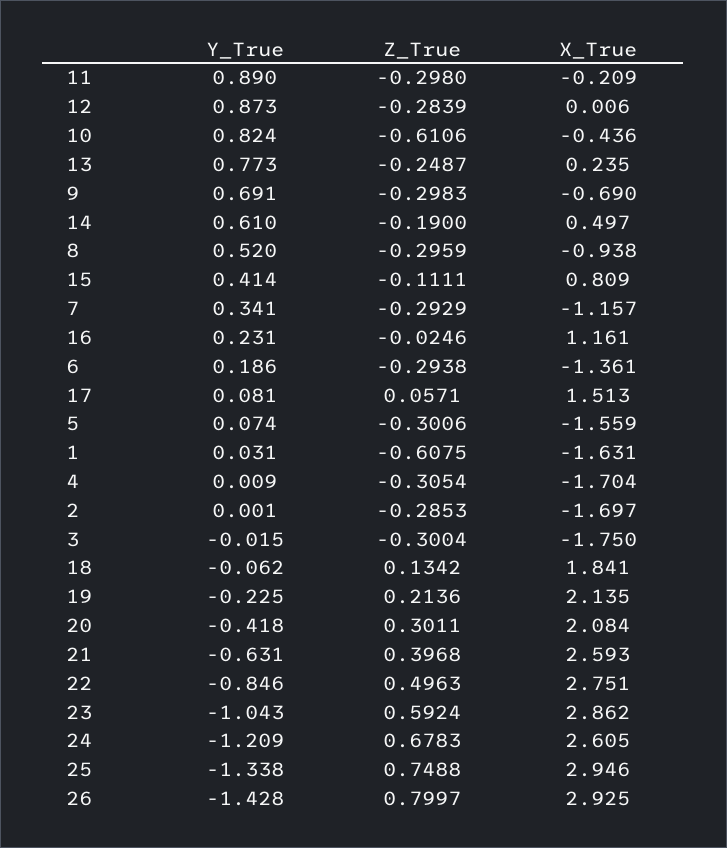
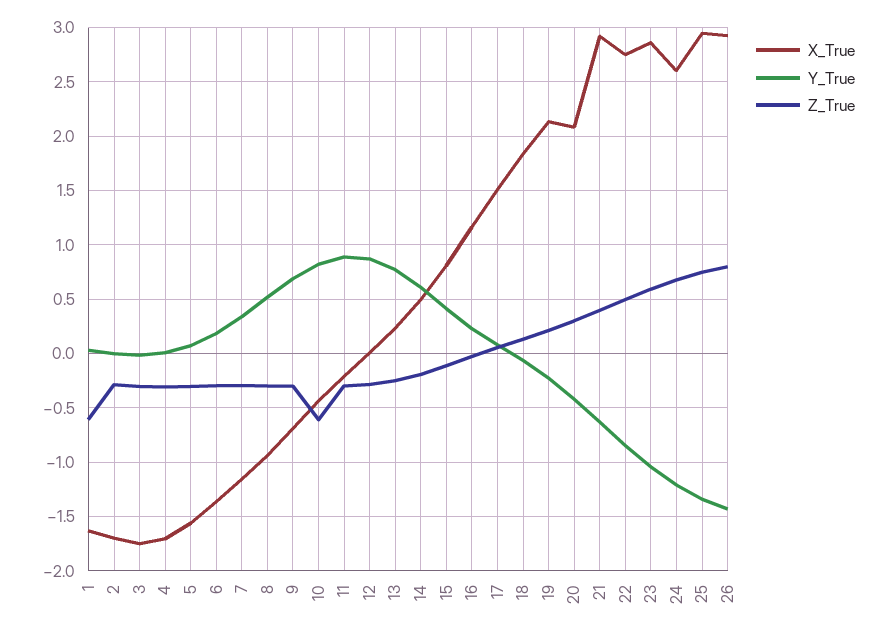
X_True, 21: 2.593 -> 2.9

